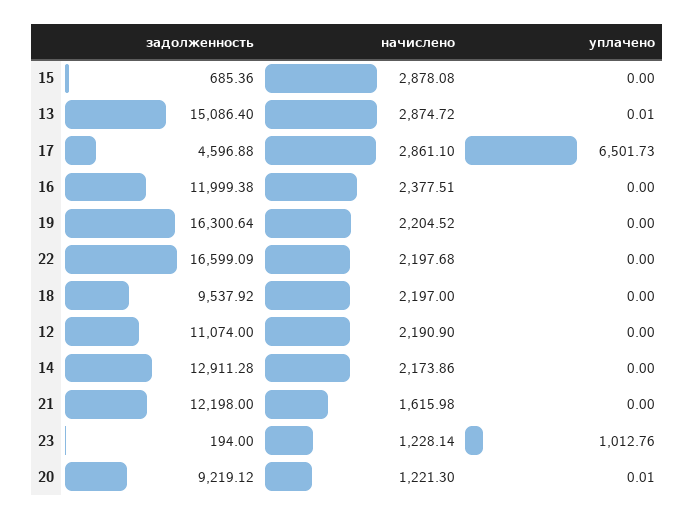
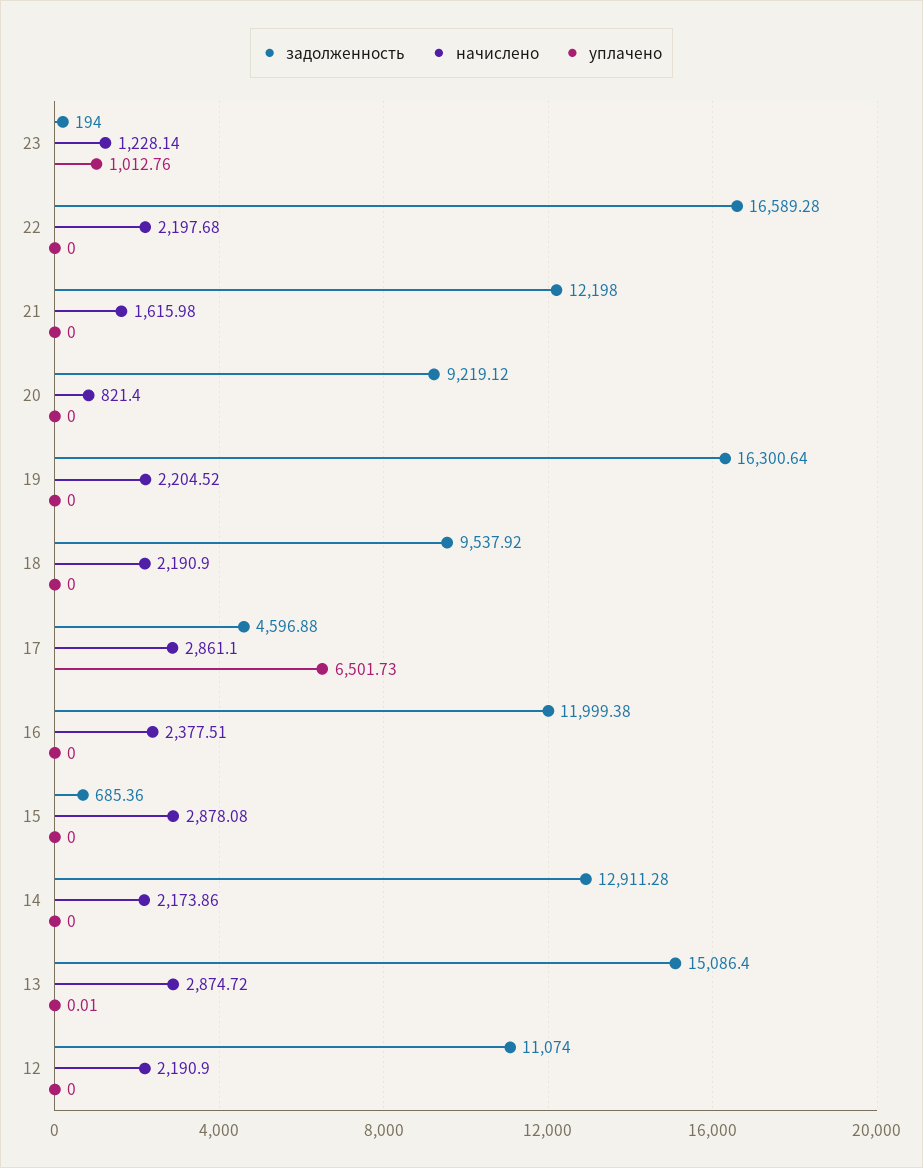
задолженность, 22: 16599.09 -> 16589.28
начислено, 18: 2197 -> 2190.9
начислено, 20: 1221.3 -> 821.4
уплачено, 20: 0.01 -> 0

